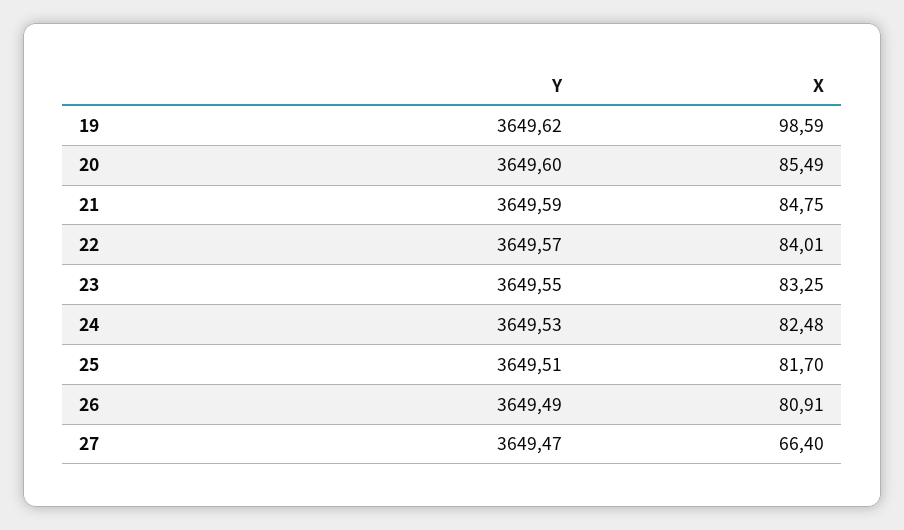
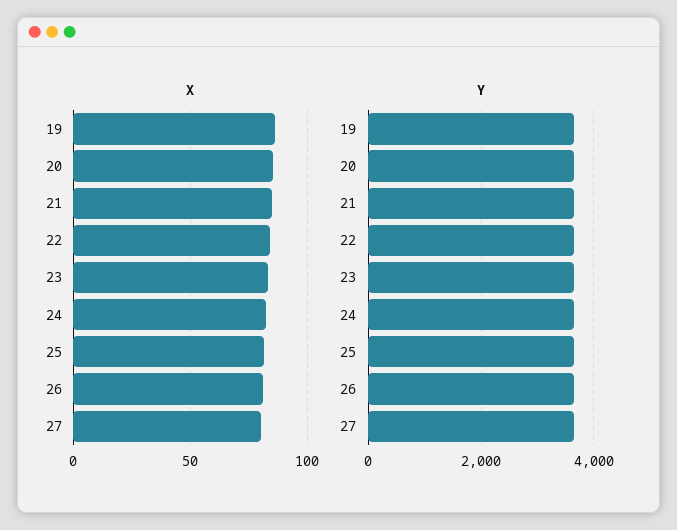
X, 19: 98.59 -> 85
X, 27: 66.4 -> 80

